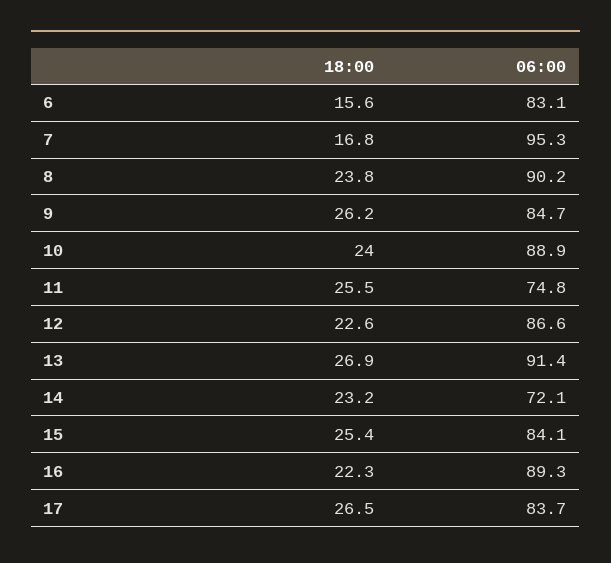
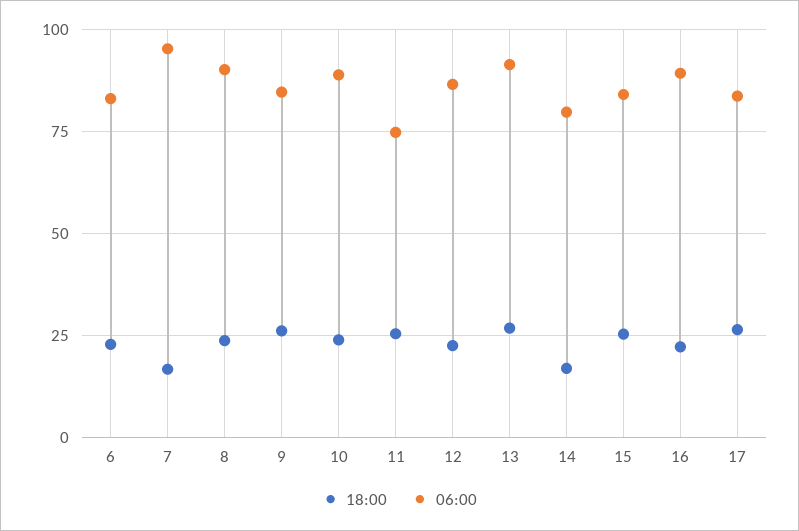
18:00, 6: 15.6 -> 22.5
18:00, 14: 23.2 -> 17.5
06:00, 14: 72.1 -> 80

